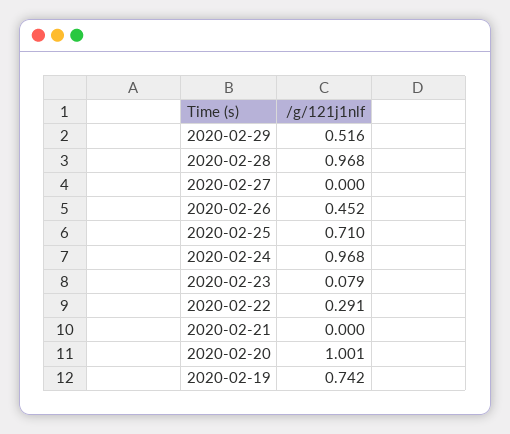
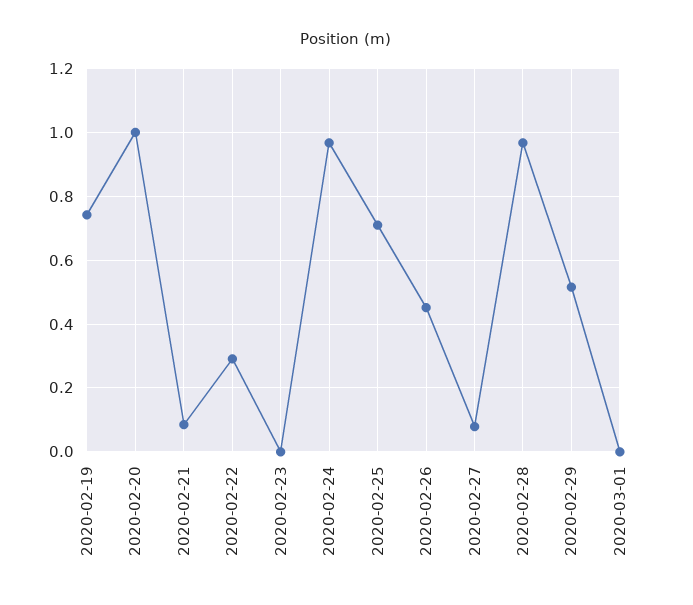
2020-02-27: 0 -> 0.08
2020-02-23: 0.079 -> 0
2020-02-21: 0 -> 0.08
2020-03-01: none -> 0

